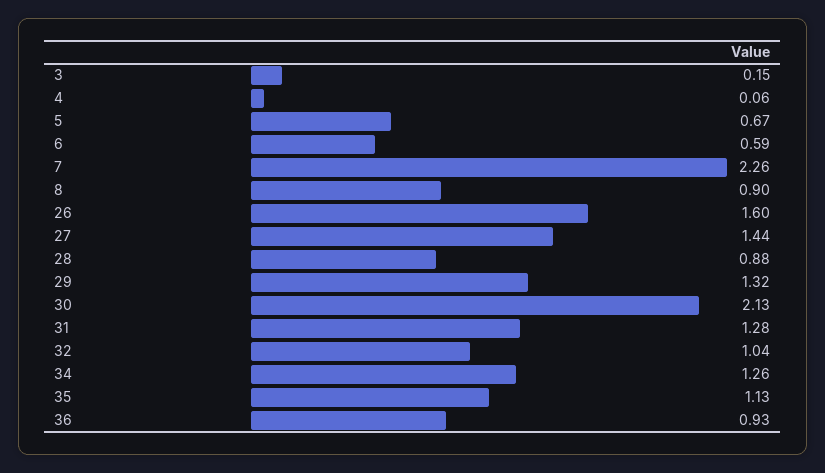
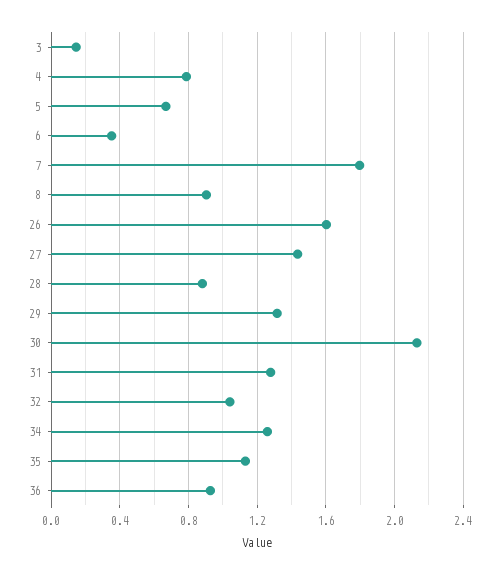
4: 0.06 -> 0.8
6: 0.59 -> 0.35
7: 2.26 -> 1.8

